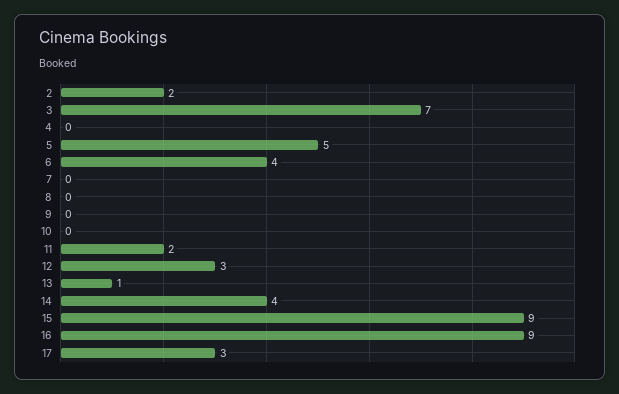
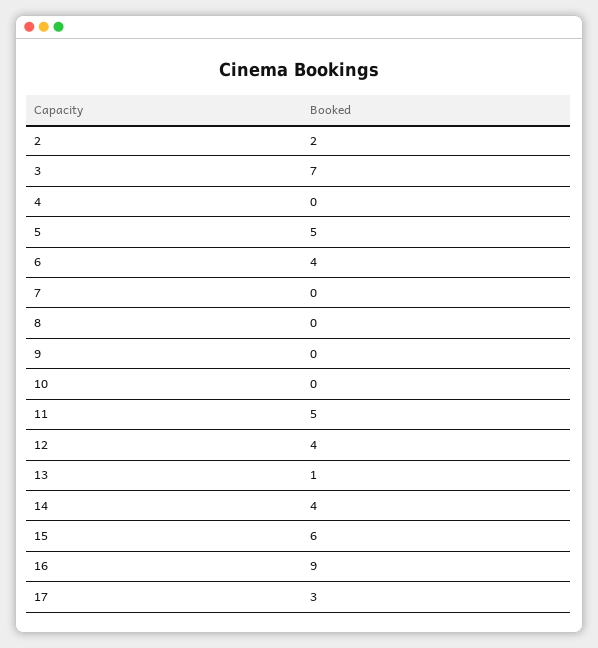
11: 2 -> 5
12: 3 -> 4
15: 9 -> 6

